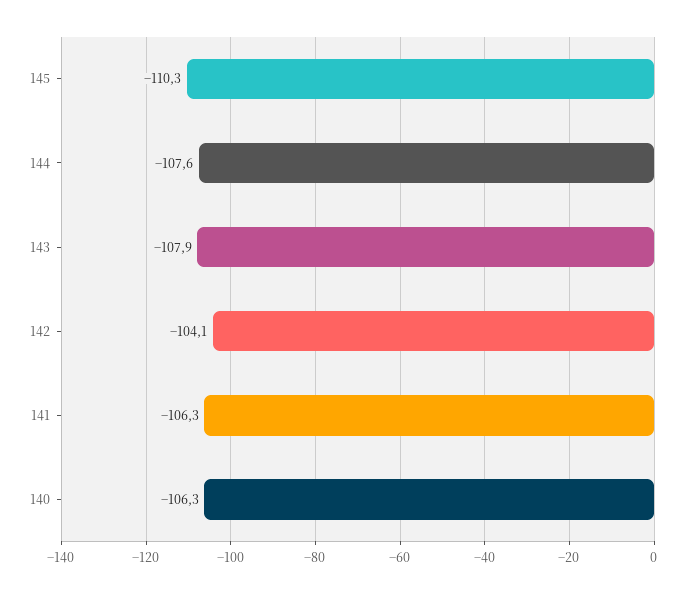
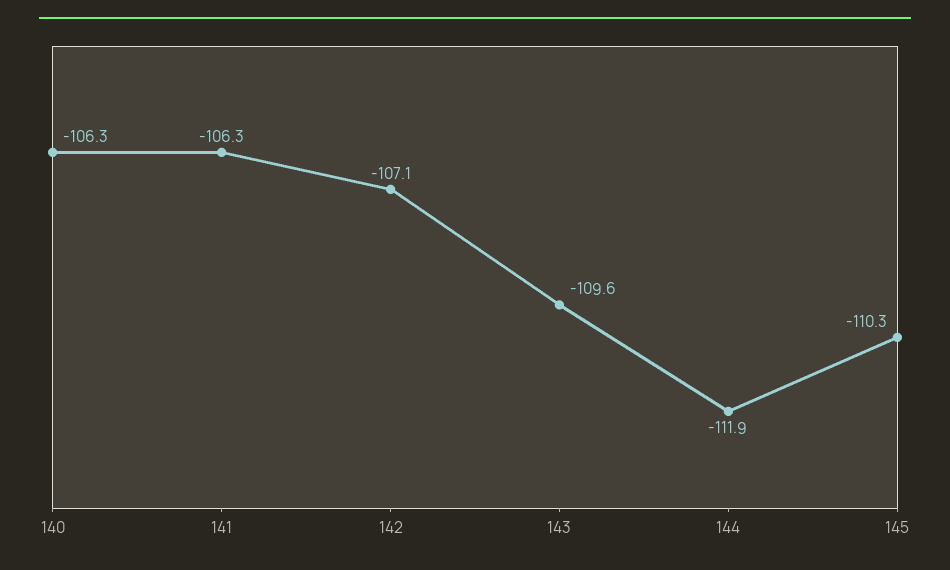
144: -107.6 -> -111.9
143: -107.9 -> -109.6
142: -104.1 -> -107.1

